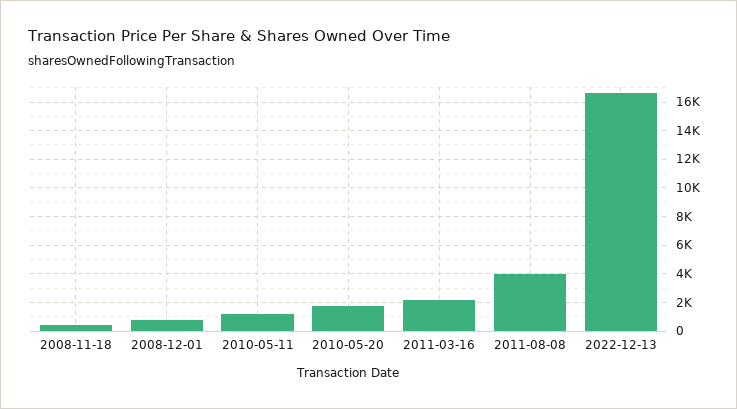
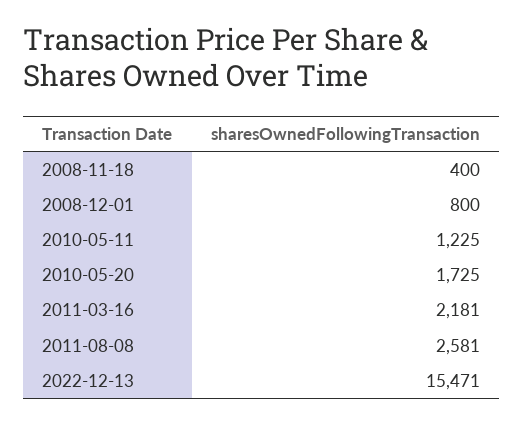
2011-08-08: 4000 -> 2581
2022-12-13: 16500 -> 15471

